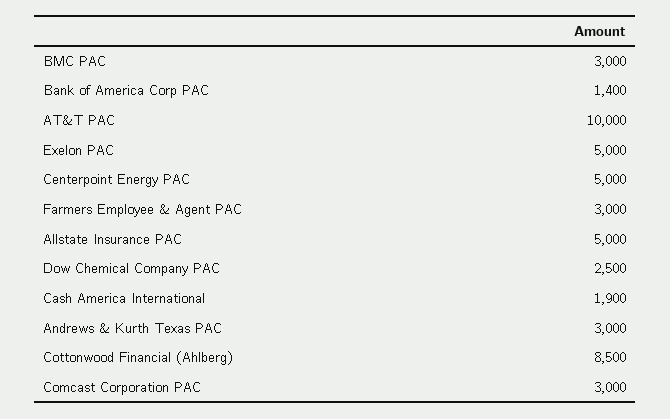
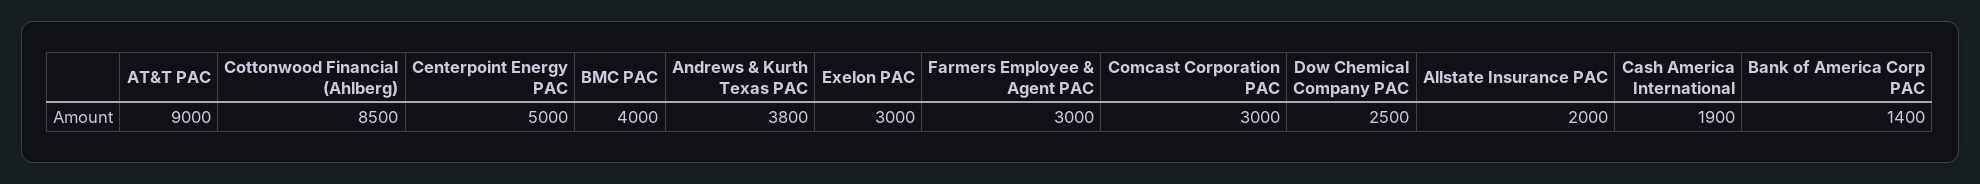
BMC PAC: 3000 -> 4000
AT&T PAC: 10000 -> 9000
Exelon PAC: 5000 -> 3000
Allstate Insurance PAC: 5000 -> 2000
Andrews & Kurth Texas PAC: 3000 -> 3800

